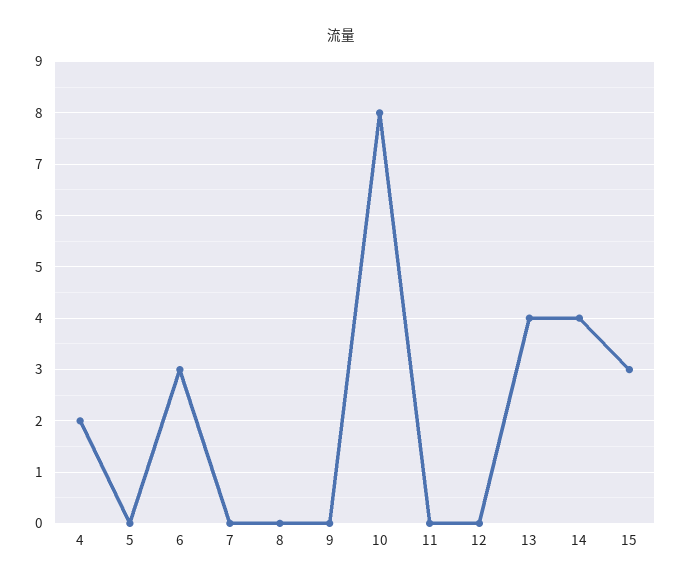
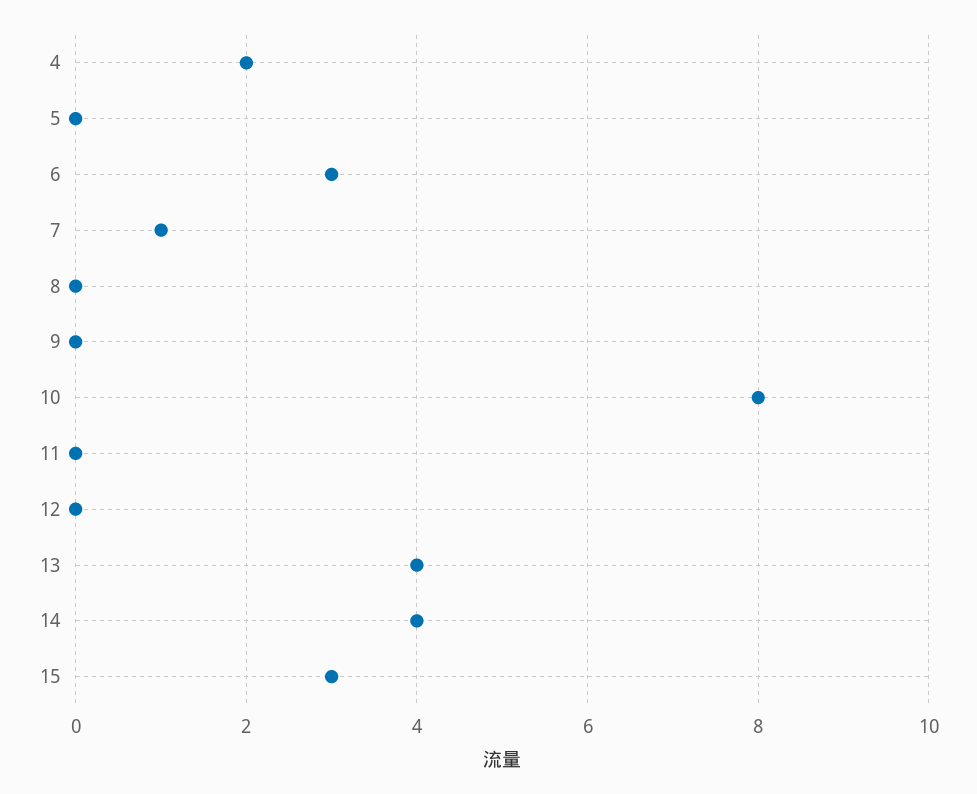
7: 0 -> 1

